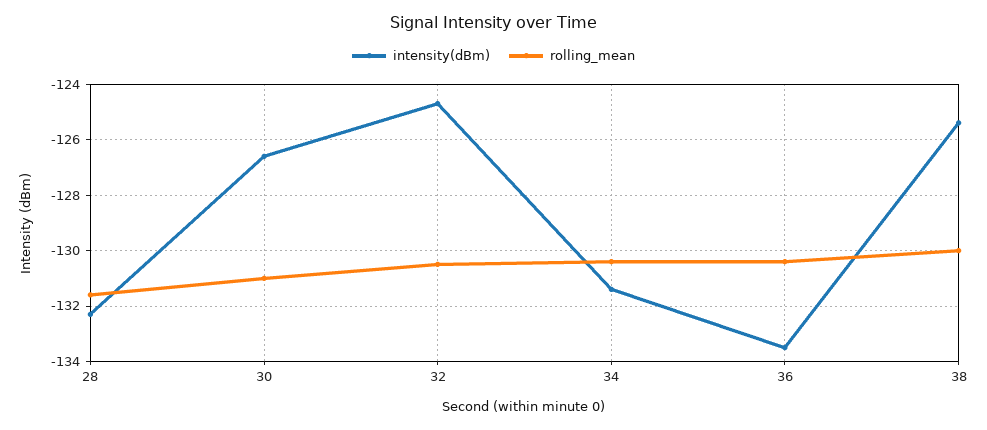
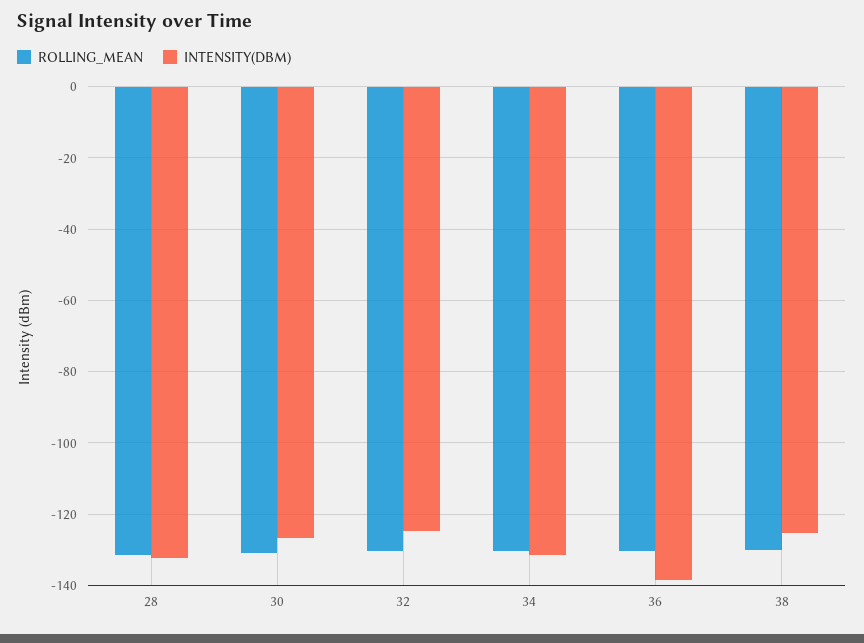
intensity(dBm), 36: -133.5 -> -138

